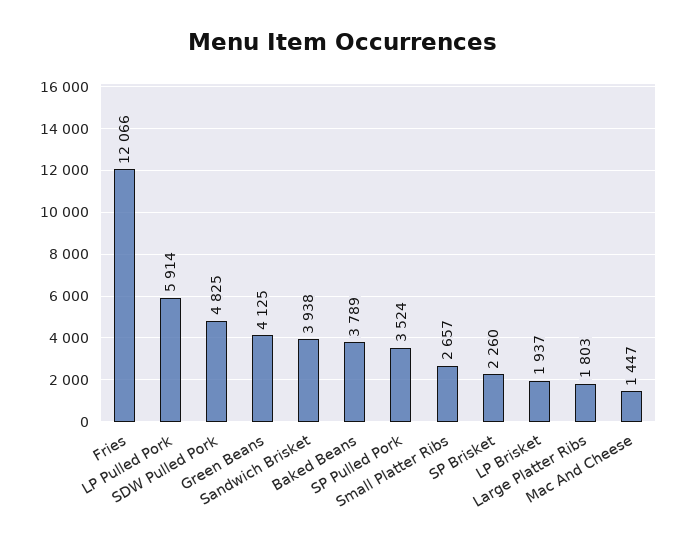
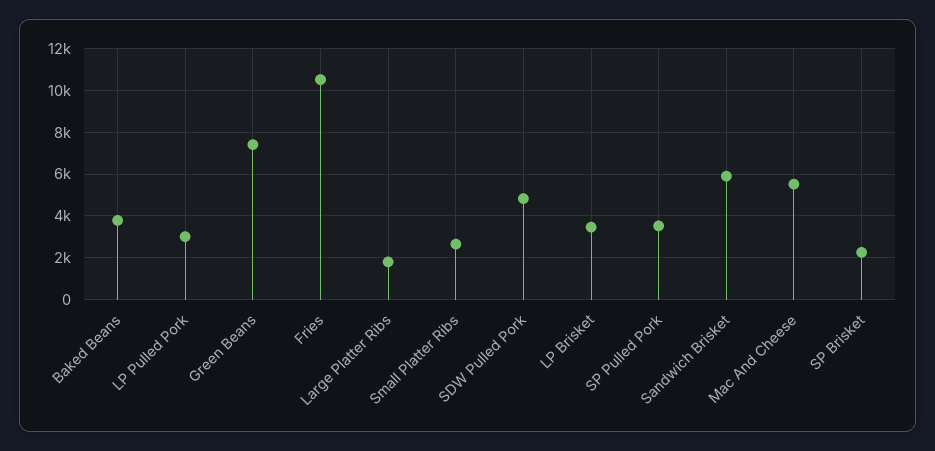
Fries: 12066 -> 10500
LP Pulled Pork: 5914 -> 3000
Green Beans: 4125 -> 7500
Sandwich Brisket: 3938 -> 6000
LP Brisket: 1937 -> 3500
Mac And Cheese: 1447 -> 5500

